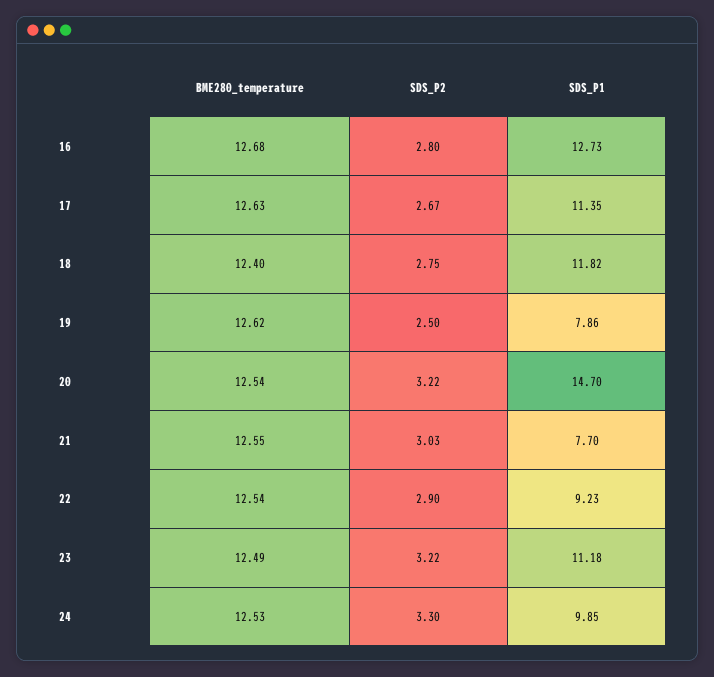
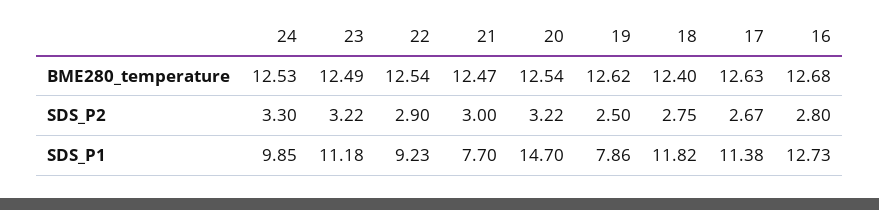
SDS_P1, 17: 11.35 -> 11.38
BME280_temperature, 21: 12.55 -> 12.47
SDS_P2, 21: 3.03 -> 3

